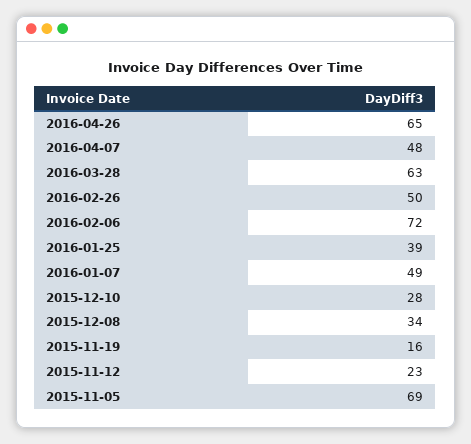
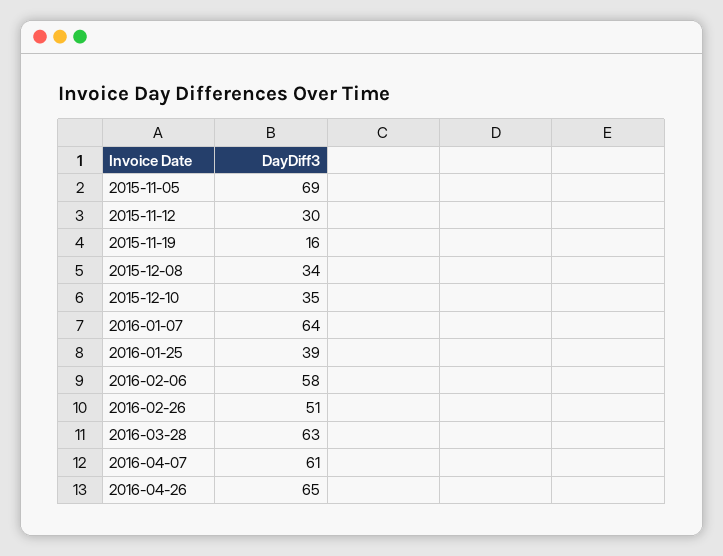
2016-04-07: 48 -> 61
2016-02-26: 50 -> 51
2016-02-06: 72 -> 58
2016-01-07: 49 -> 64
2015-12-10: 28 -> 35
2015-11-12: 23 -> 30

